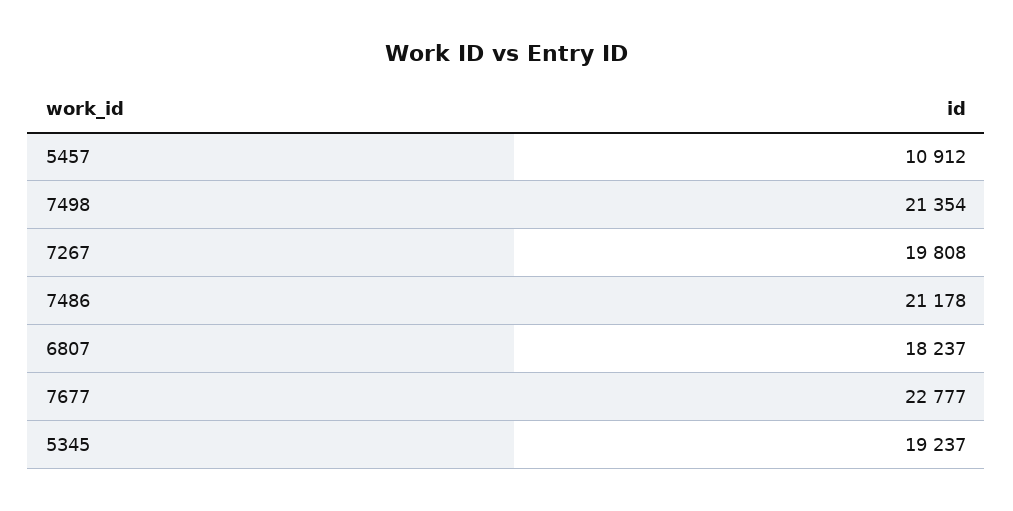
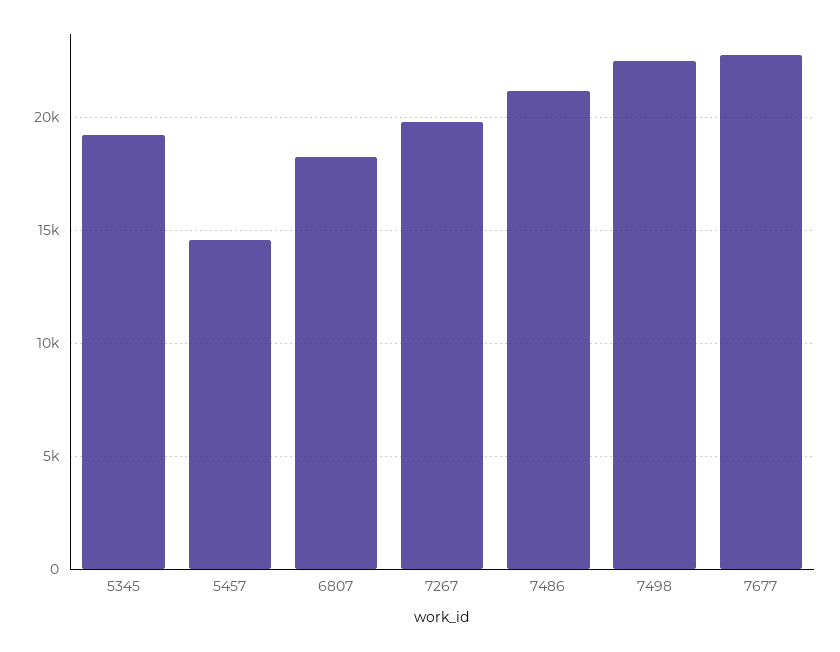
5457: 10912 -> 14500
7498: 21354 -> 22500

